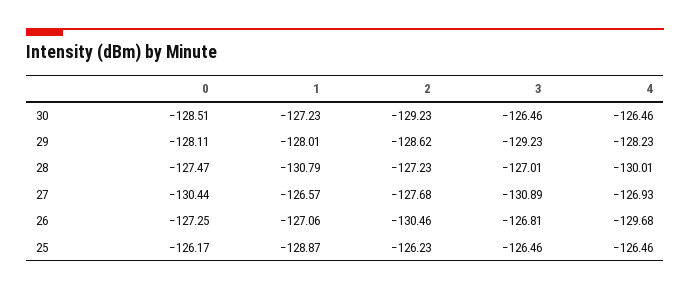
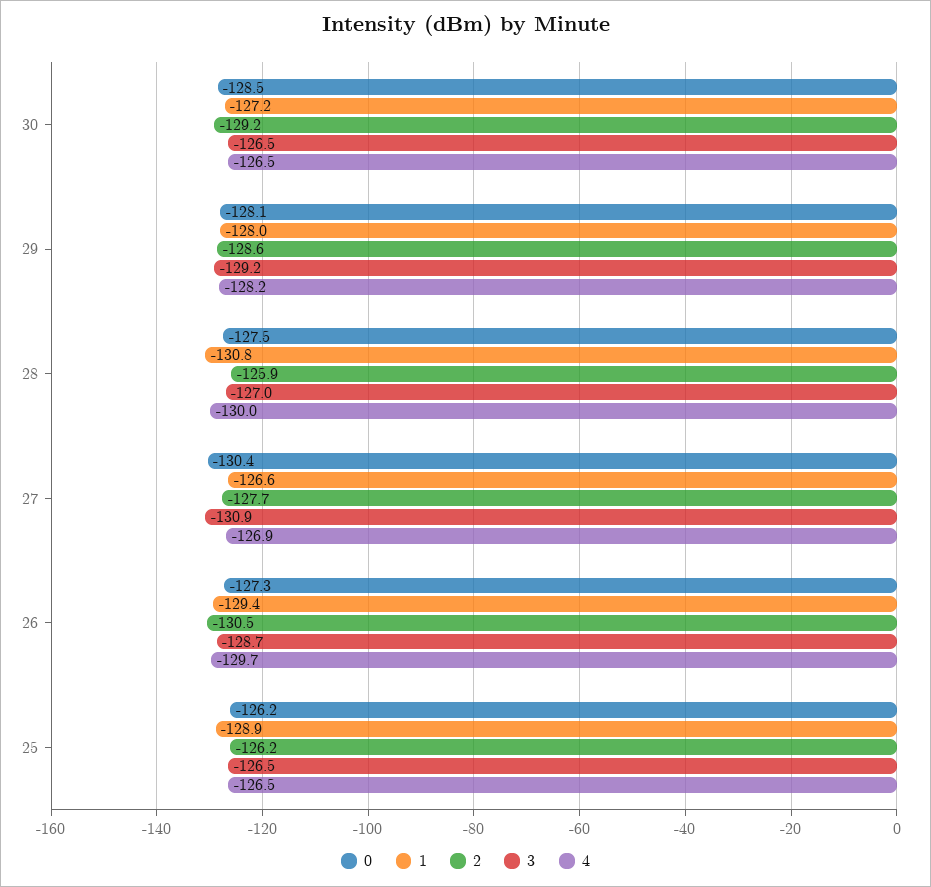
2, 28: -127.23 -> -125.9
1, 26: -127.06 -> -129.4
3, 26: -126.81 -> -128.7

